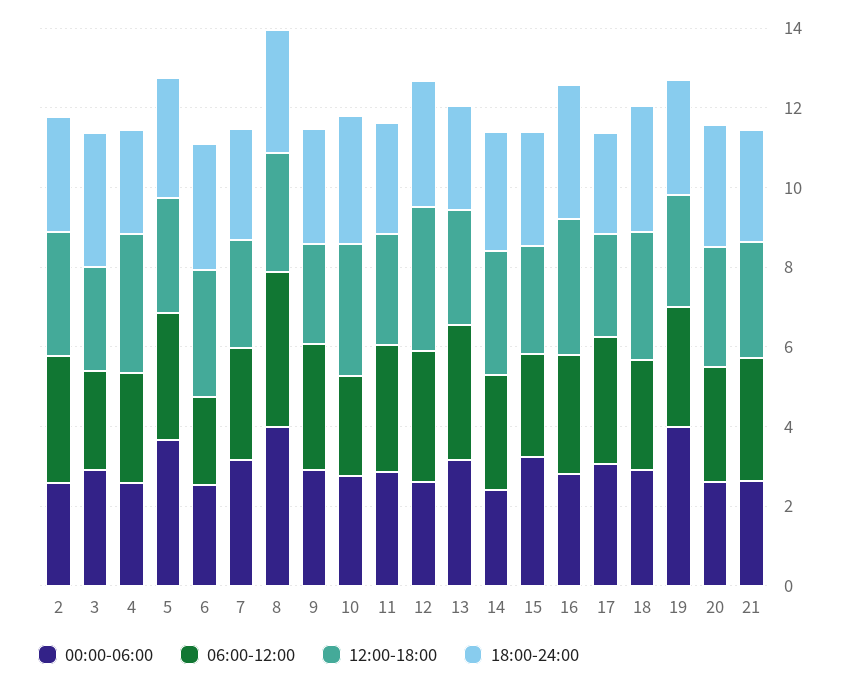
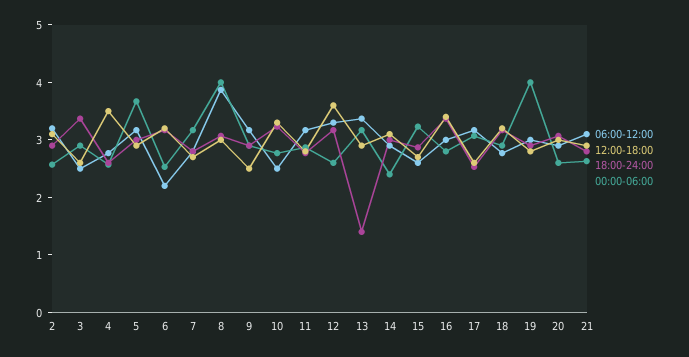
18:00-24:00, 13: 2.5 -> 1.4

